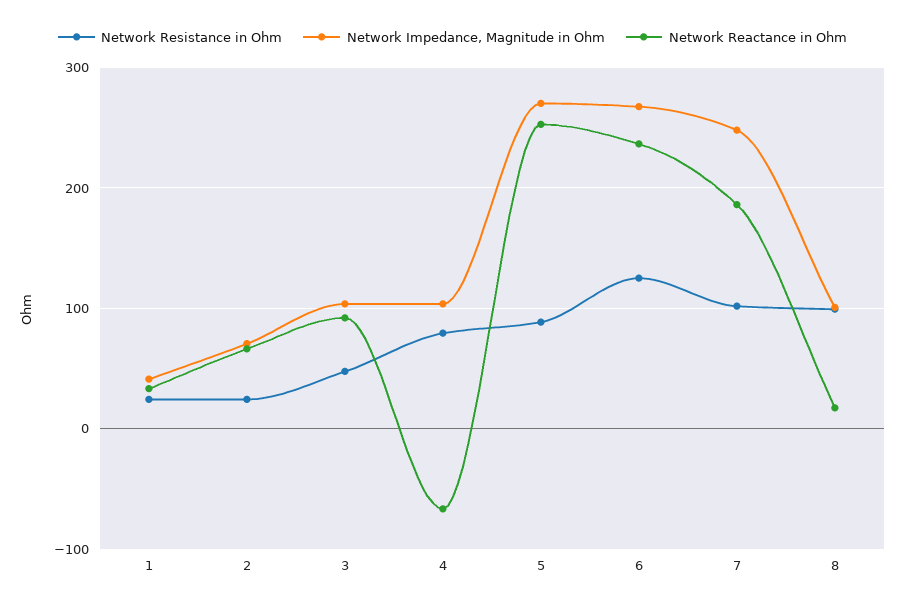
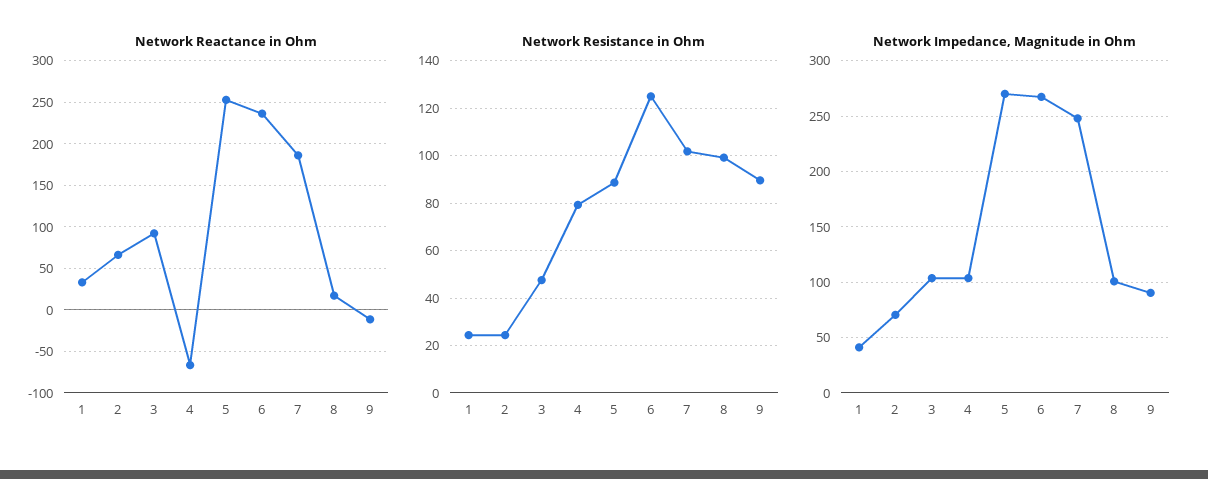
Network Reactance in Ohm, 9: none -> -10
Network Resistance in Ohm, 9: none -> 90
Network Impedance, Magnitude in Ohm, 9: none -> 90

